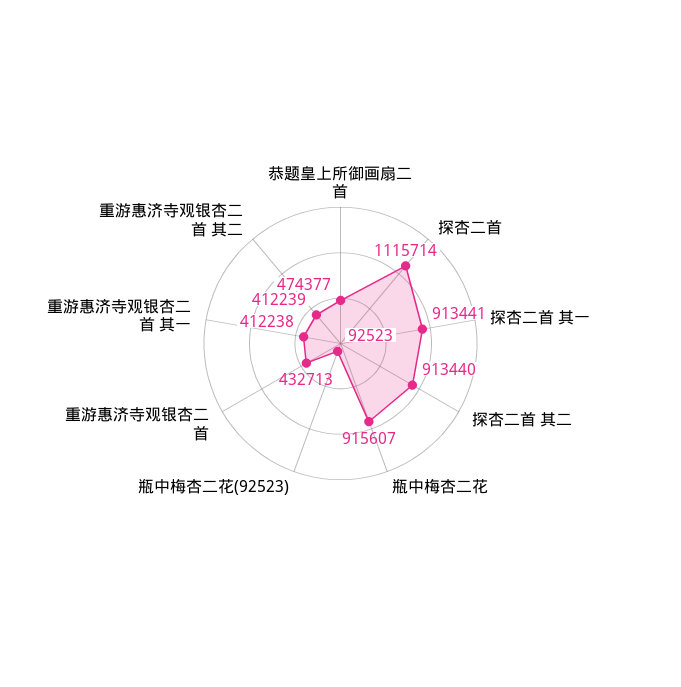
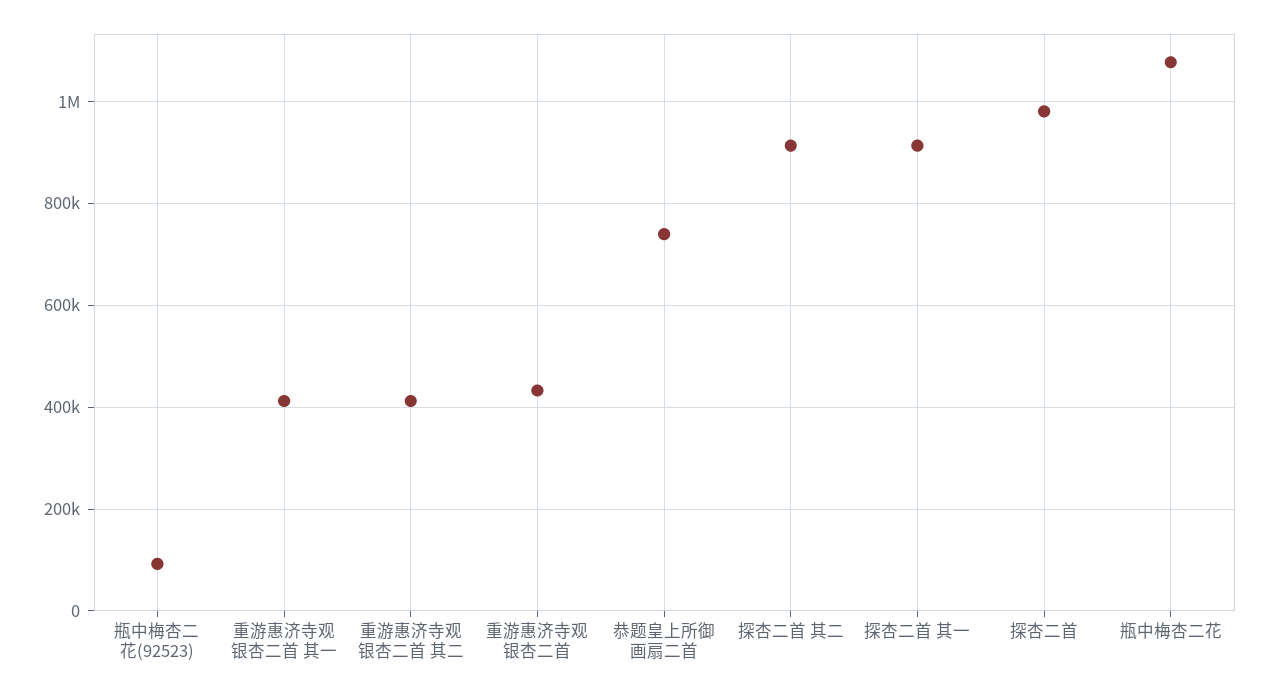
恭题皇上所御画扇二首: 474377 -> 740000
探杏二首: 1115714 -> 980000
瓶中梅杏二花: 915607 -> 1080000

